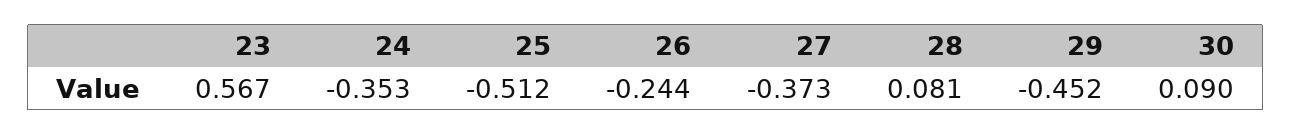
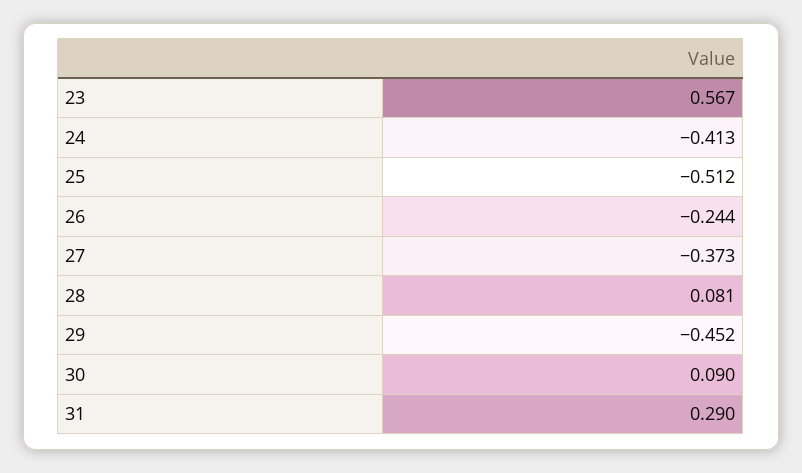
24: -0.353 -> -0.413
31: none -> 0.29

